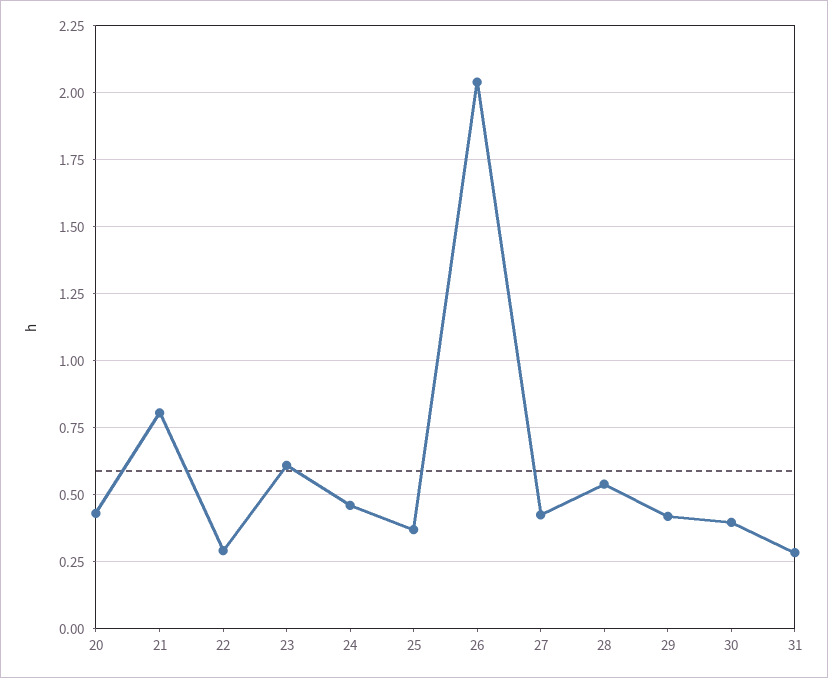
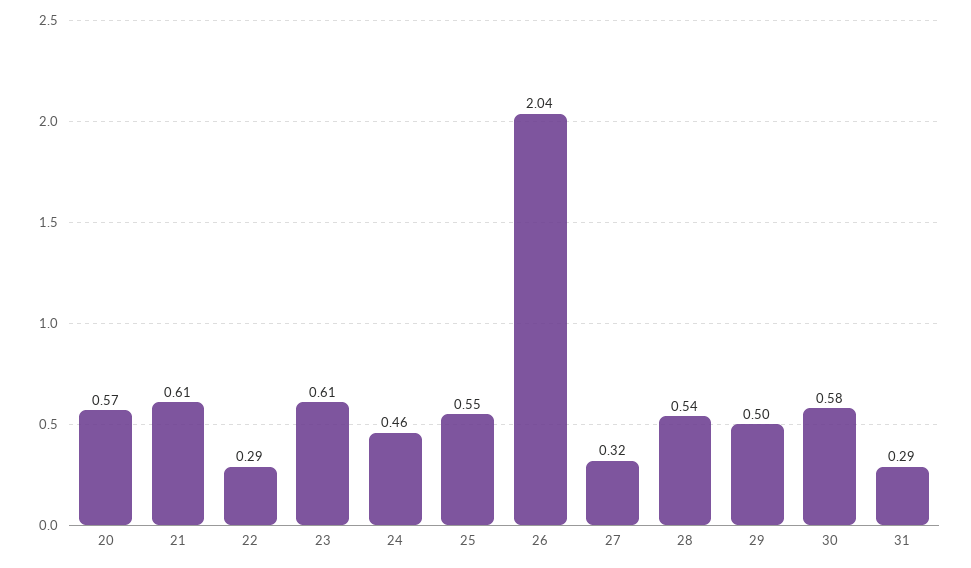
20: 0.425 -> 0.57
21: 0.8 -> 0.61
25: 0.375 -> 0.55
27: 0.425 -> 0.32
29: 0.425 -> 0.5
30: 0.4 -> 0.58

